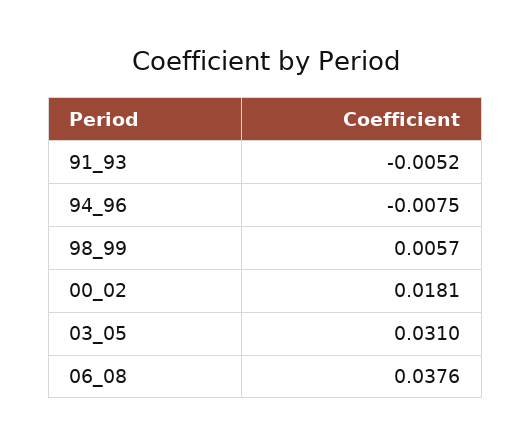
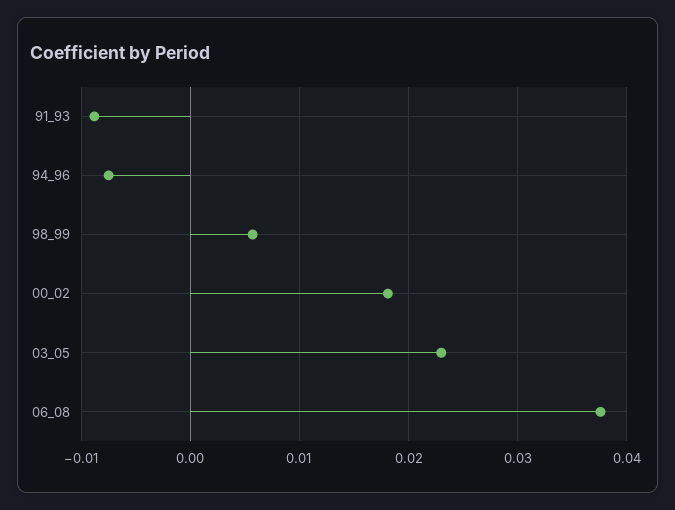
91_93: -0.0052 -> -0.009
03_05: 0.031 -> 0.023

